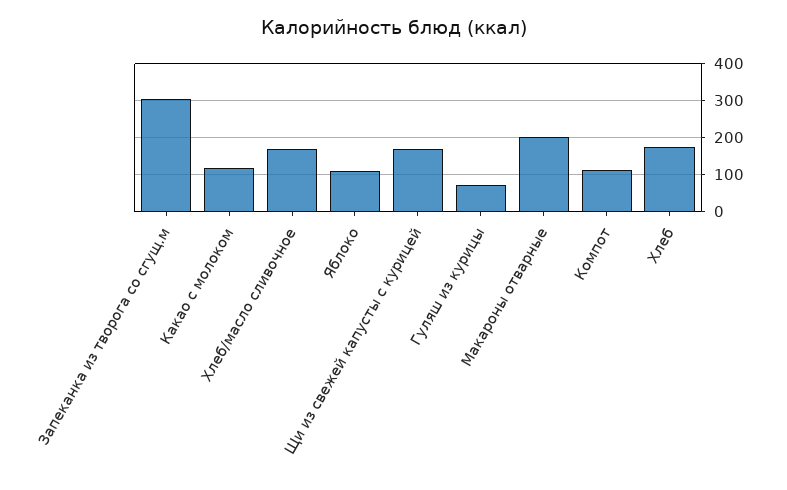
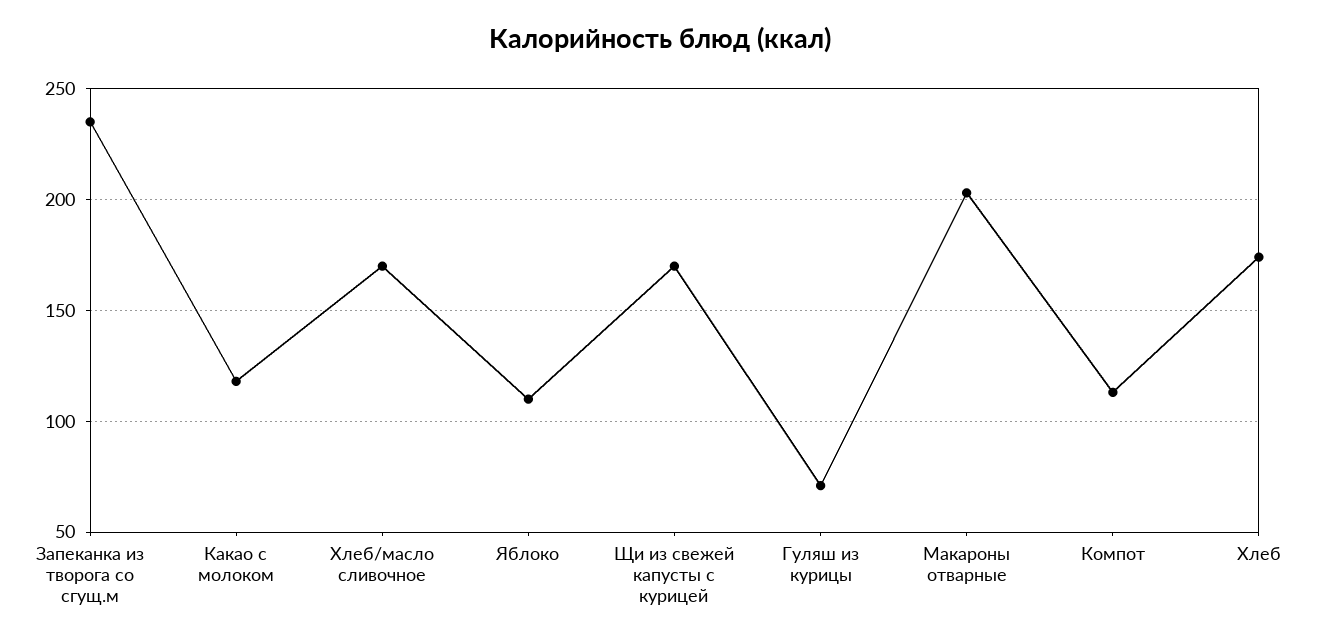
Запеканка из творога со сгущ.м: 300 -> 235

